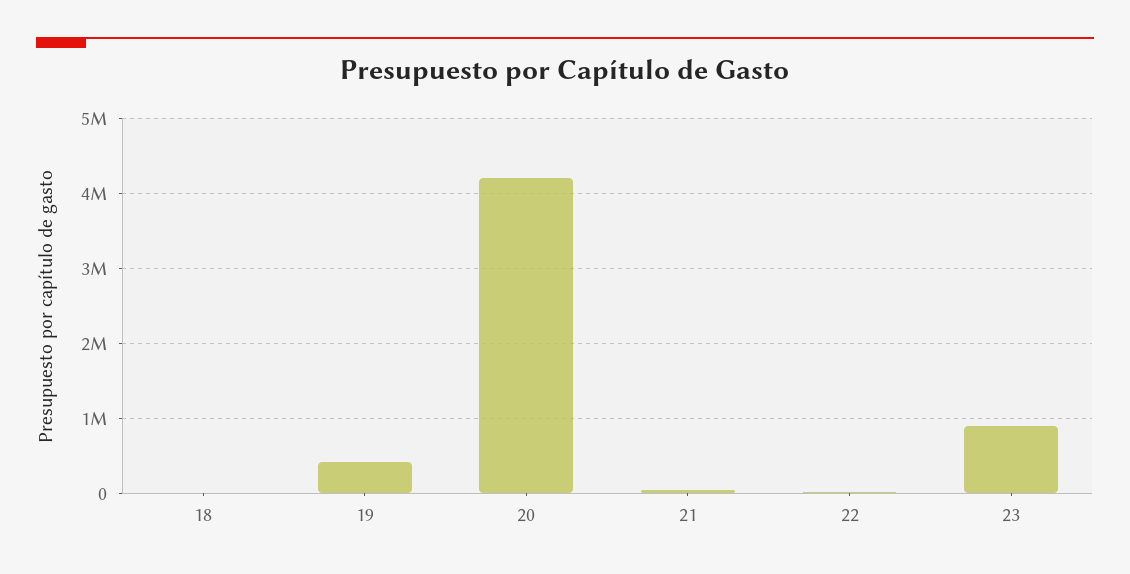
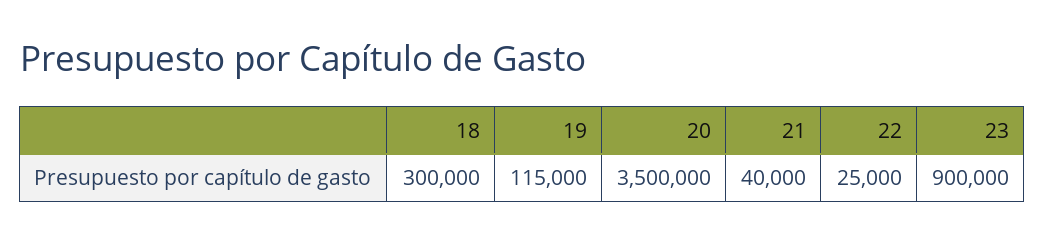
18: 0 -> 300000
19: 400000 -> 115000
20: 4200000 -> 3500000

